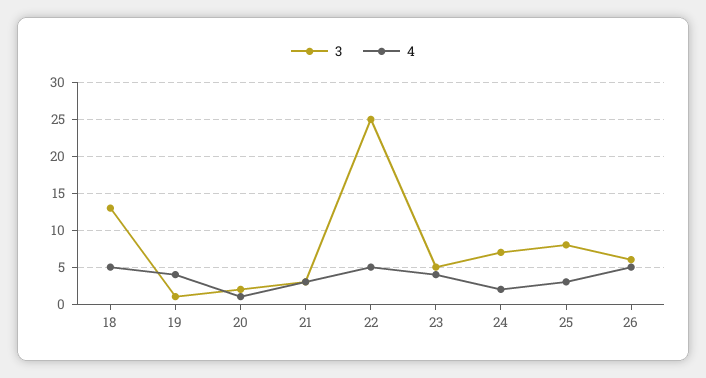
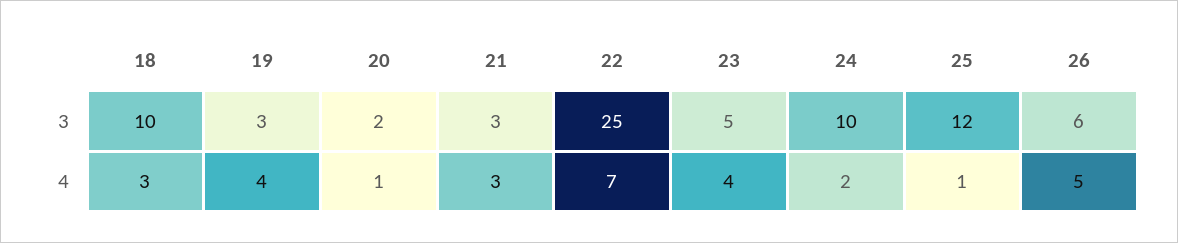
3, 18: 13 -> 10
4, 18: 5 -> 3
3, 19: 1 -> 3
4, 22: 5 -> 7
3, 24: 7 -> 10
3, 25: 8 -> 12
4, 25: 3 -> 1

